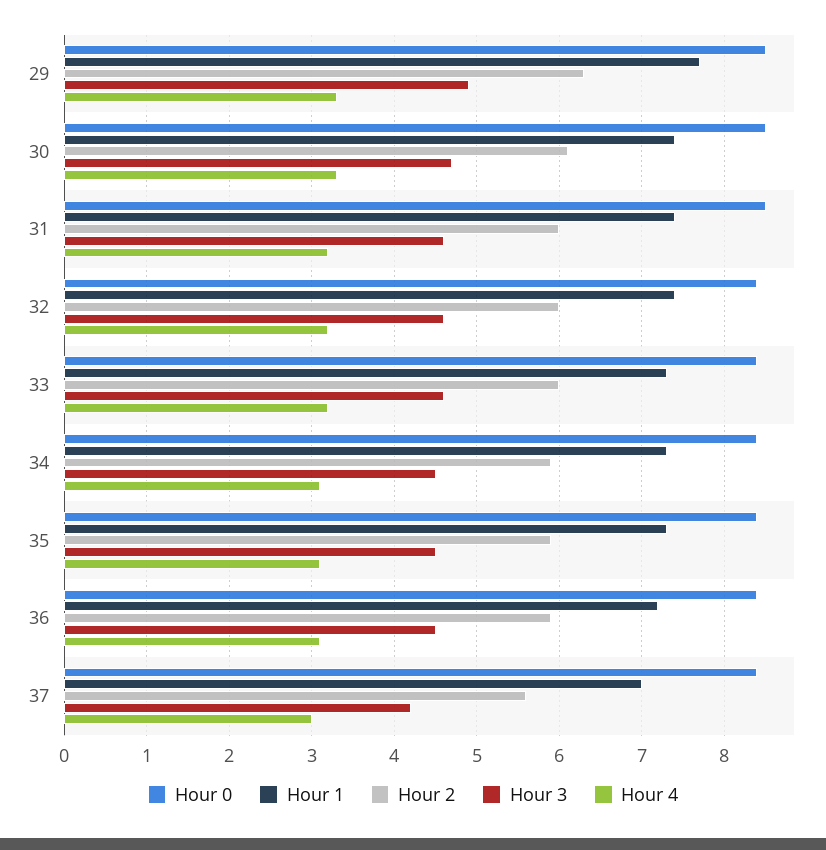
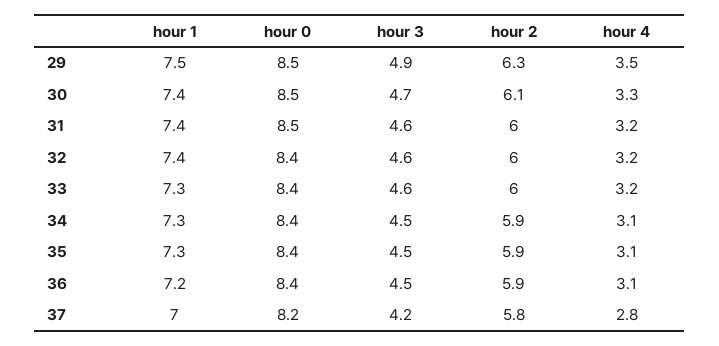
Hour 1, 29: 7.7 -> 7.5
Hour 4, 29: 3.3 -> 3.5
Hour 0, 37: 8.4 -> 8.2
Hour 2, 37: 5.6 -> 5.8
Hour 4, 37: 3 -> 2.8

